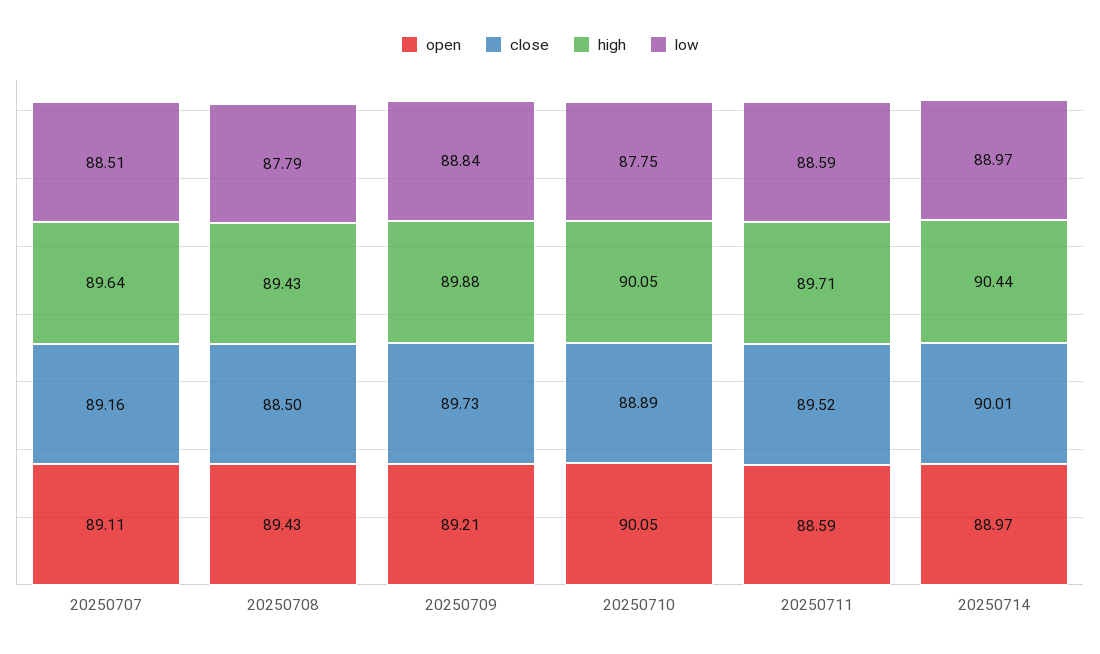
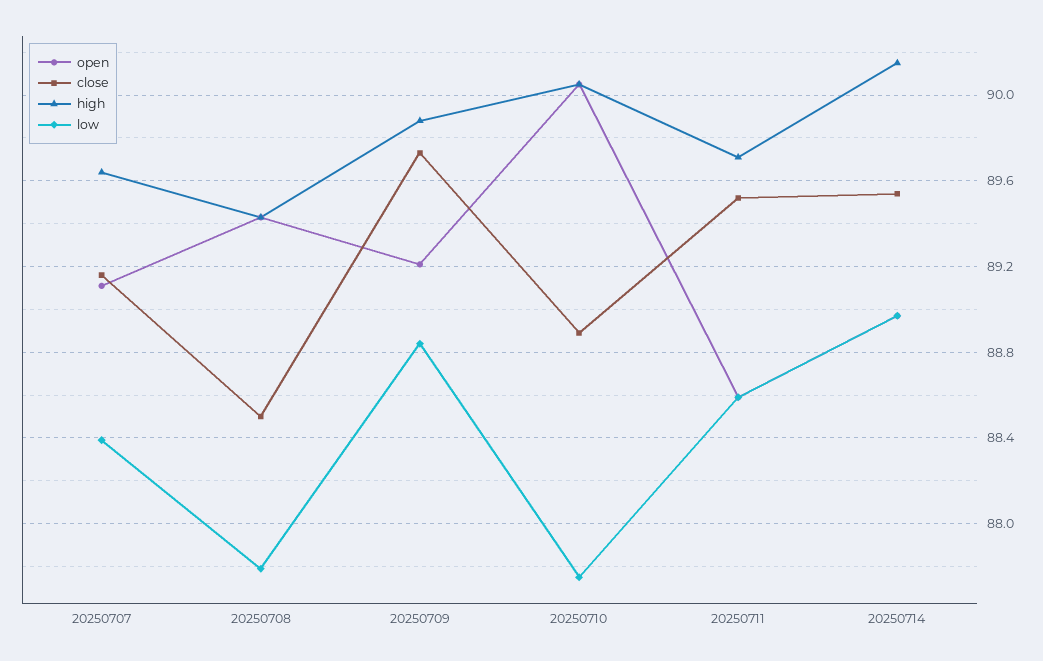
low, 20250707: 88.51 -> 88.4
close, 20250714: 90.01 -> 89.55
high, 20250714: 90.44 -> 90.15

